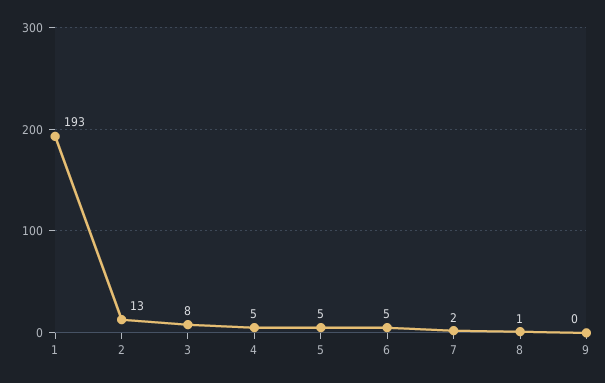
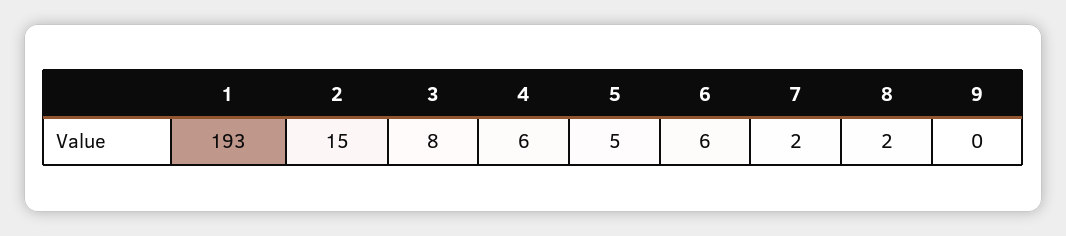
2: 13 -> 15
4: 5 -> 6
6: 5 -> 6
8: 1 -> 2

